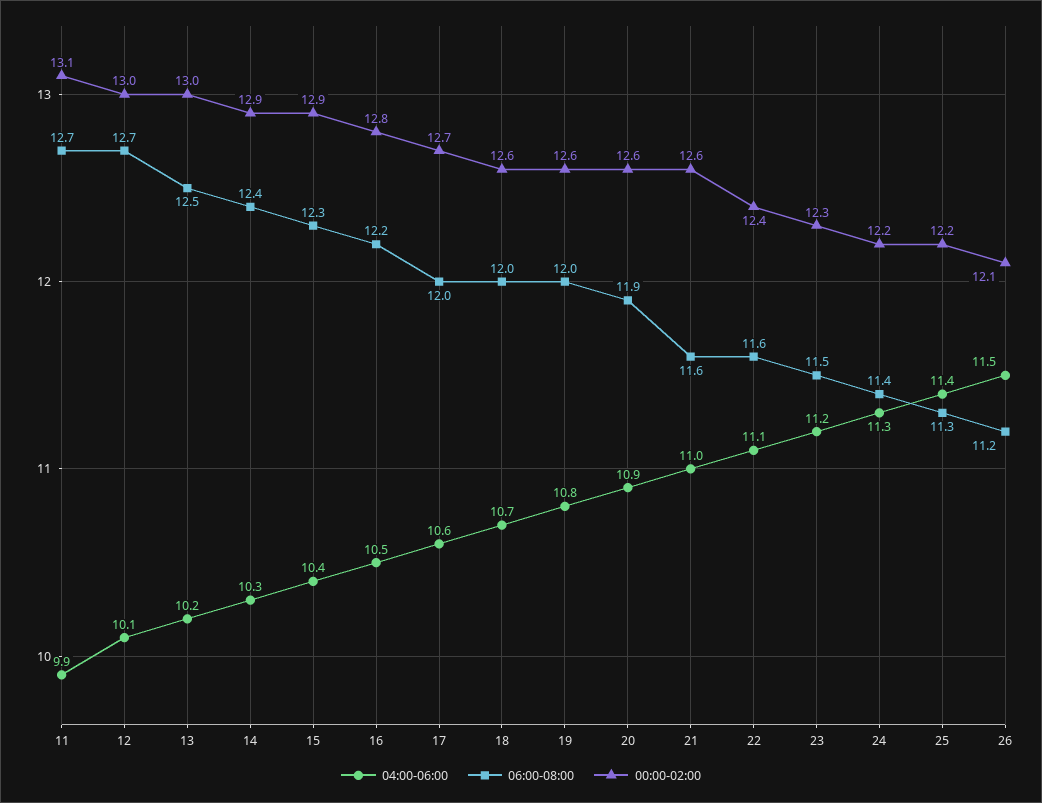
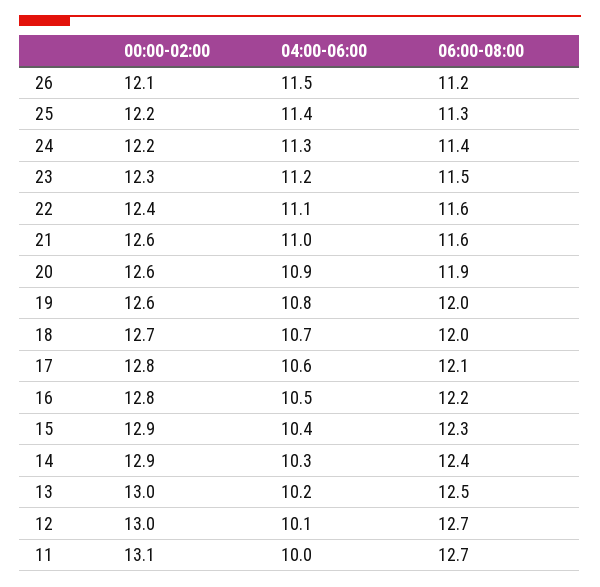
04:00-06:00, 11: 9.9 -> 10
06:00-08:00, 17: 12 -> 12.1
00:00-02:00, 17: 12.7 -> 12.8
00:00-02:00, 18: 12.6 -> 12.7

